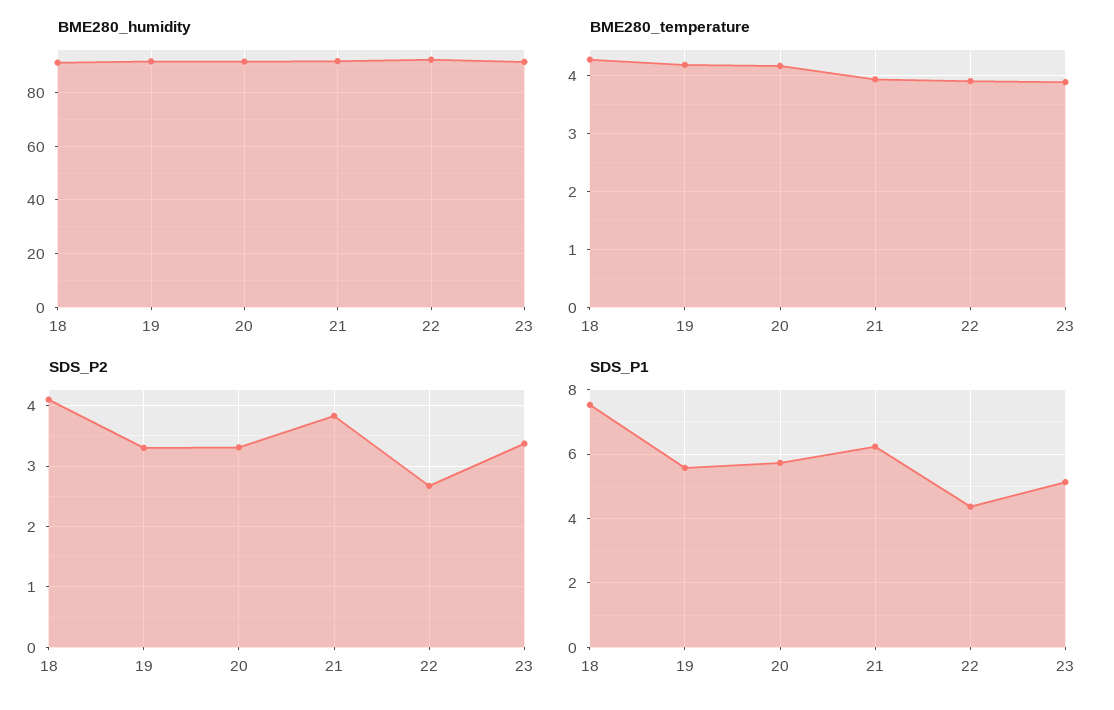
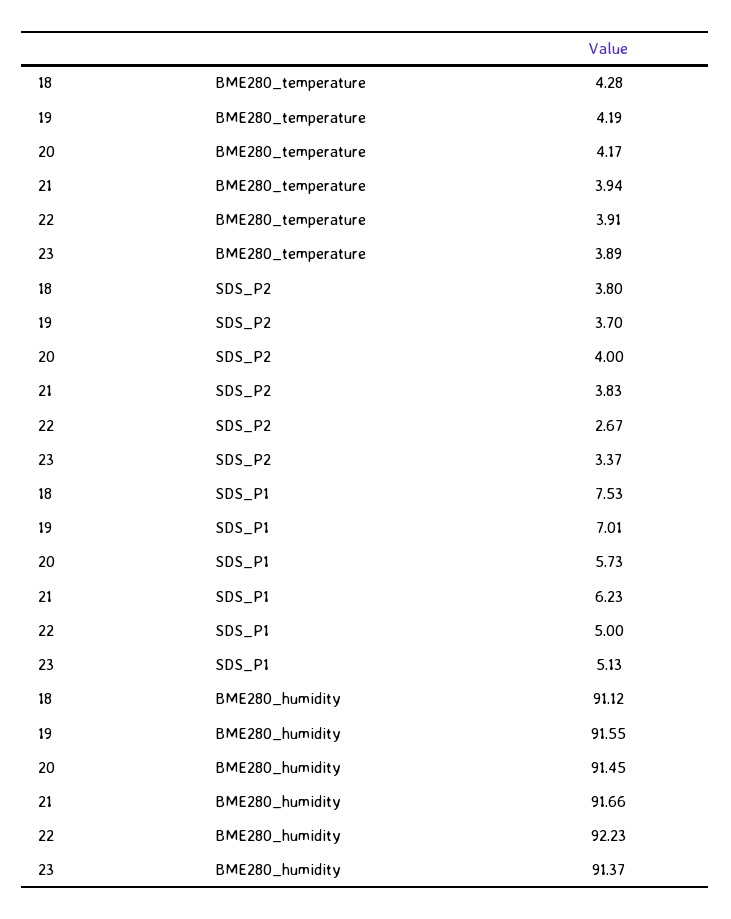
SDS_P2, 18: 4.1 -> 3.8
SDS_P2, 19: 3.3 -> 3.7
SDS_P2, 20: 3.3 -> 4
SDS_P1, 19: 5.6 -> 7.01
SDS_P1, 22: 4.4 -> 5

